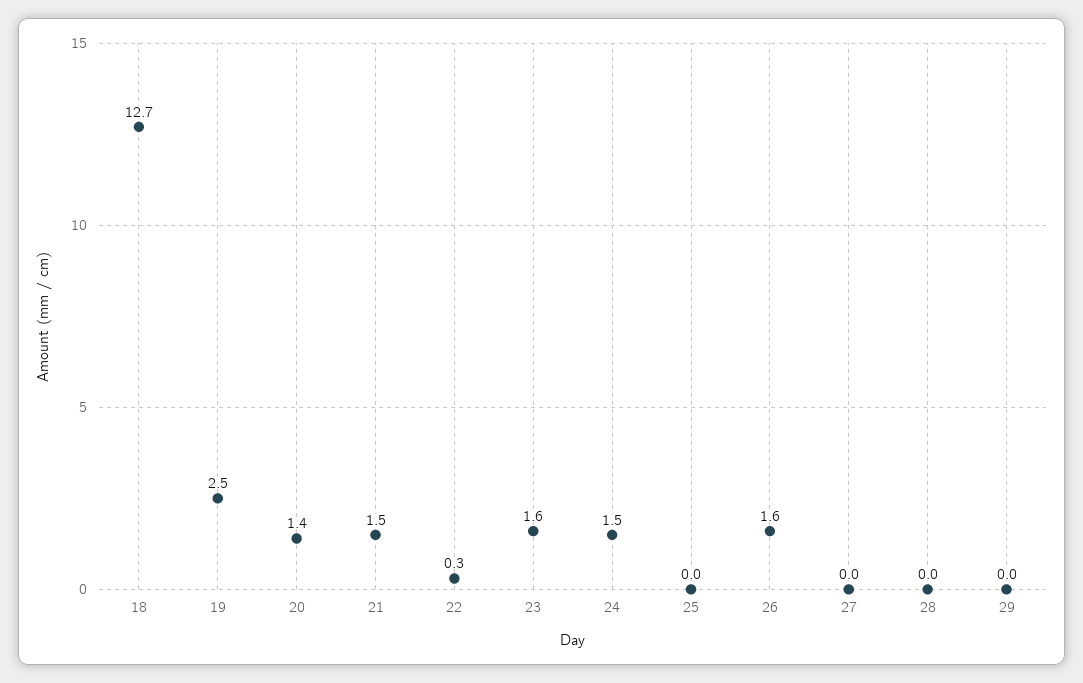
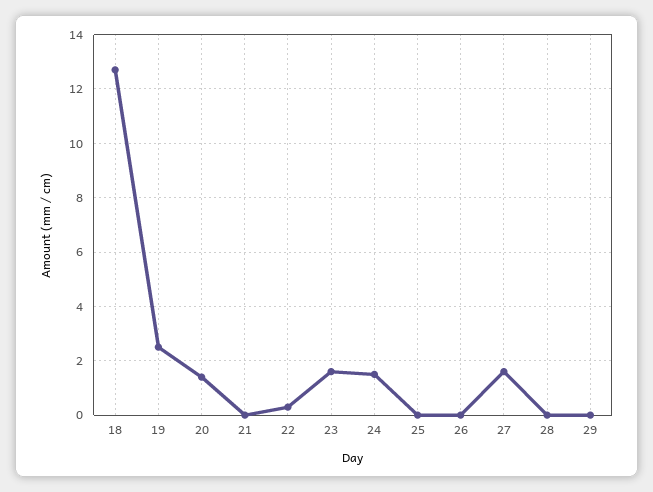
21: 1.5 -> 0
26: 1.6 -> 0
27: 0 -> 1.5

